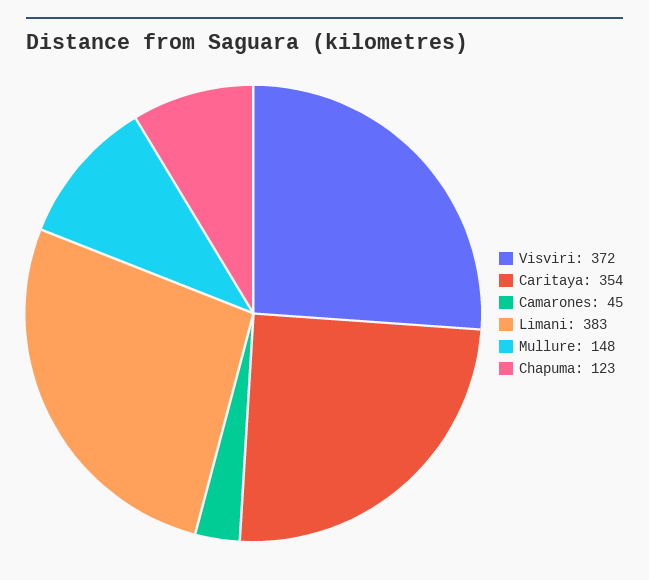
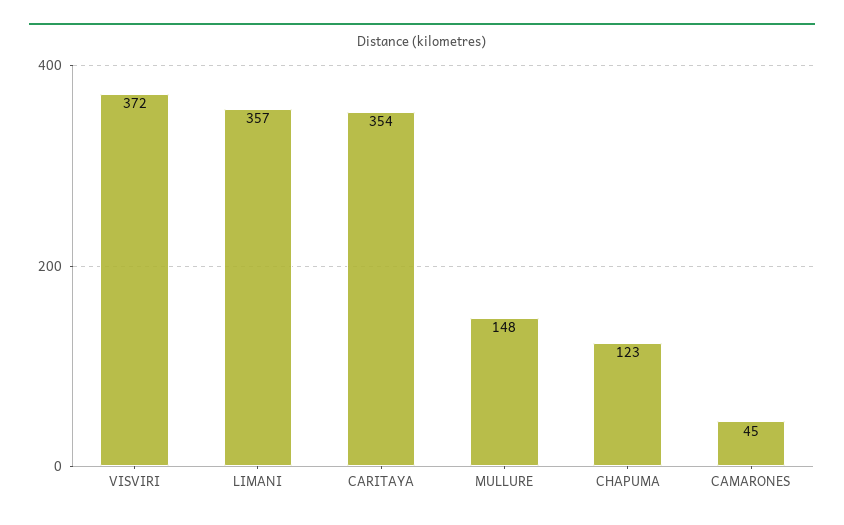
Limani: 383 -> 357

